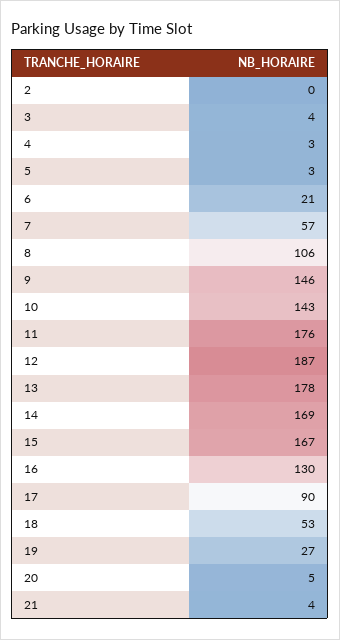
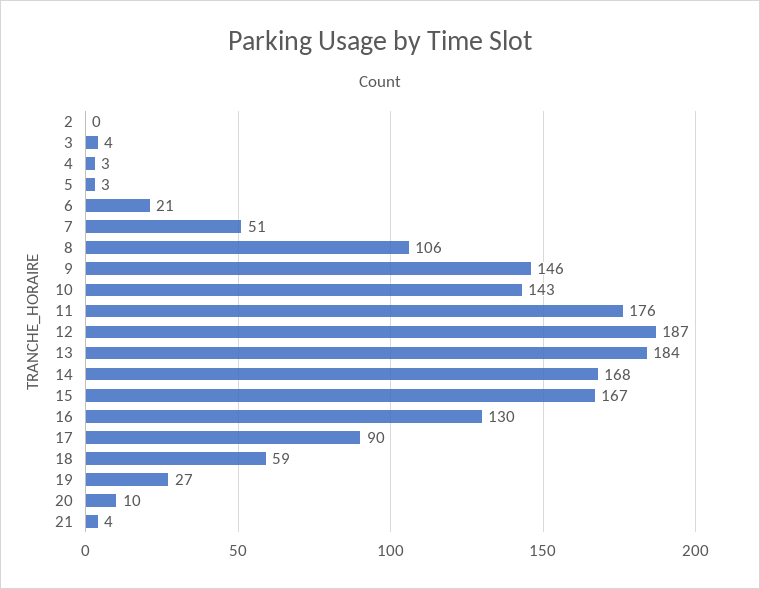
7: 57 -> 51
13: 178 -> 184
14: 169 -> 168
18: 53 -> 59
20: 5 -> 10

